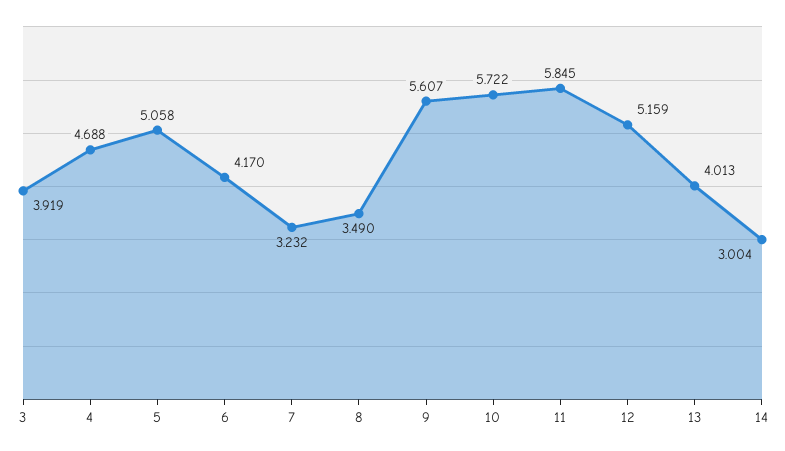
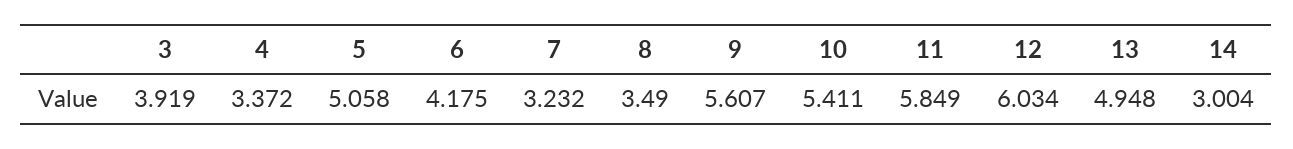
4: 4.688 -> 3.372
6: 4.17 -> 4.175
10: 5.722 -> 5.411
11: 5.845 -> 5.849
12: 5.159 -> 6.034
13: 4.013 -> 4.948

